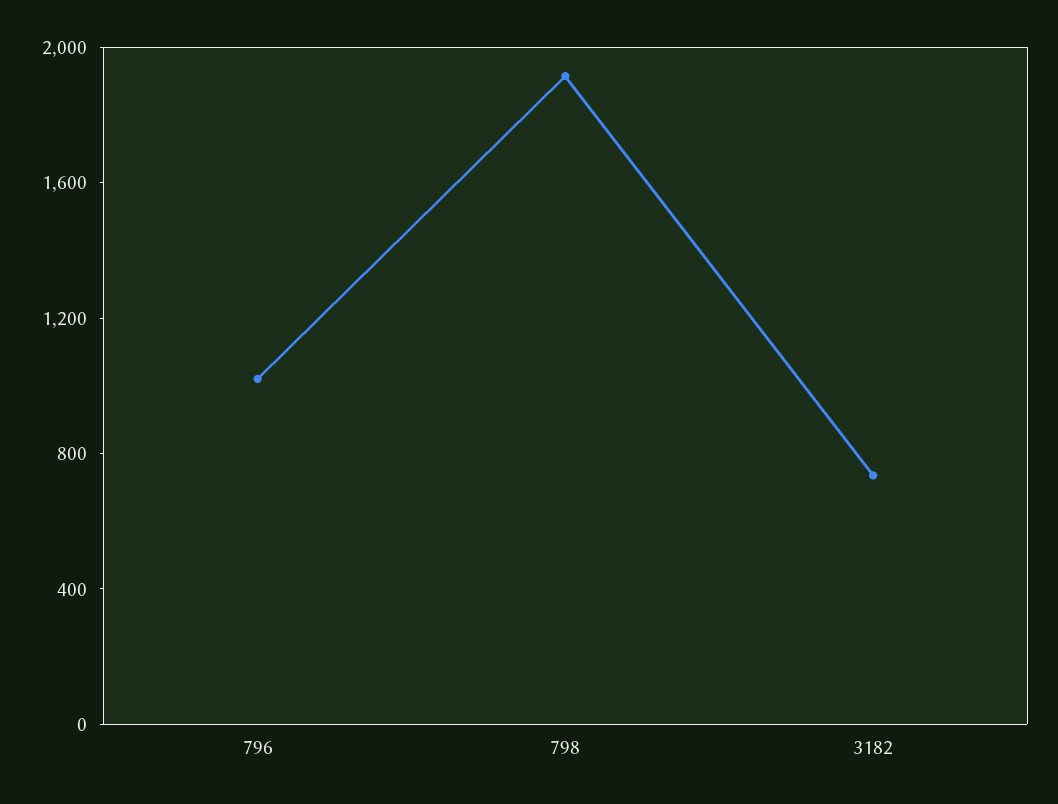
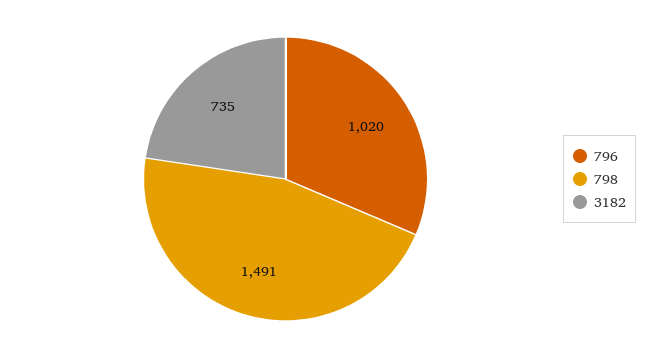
798: 1900 -> 1491

